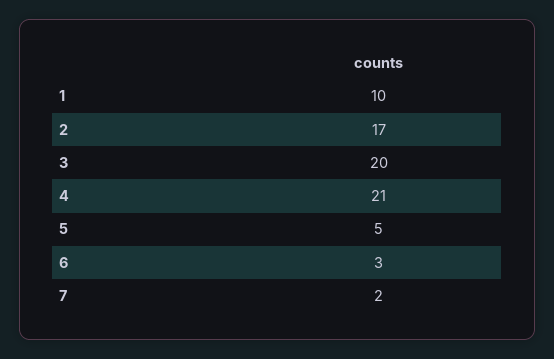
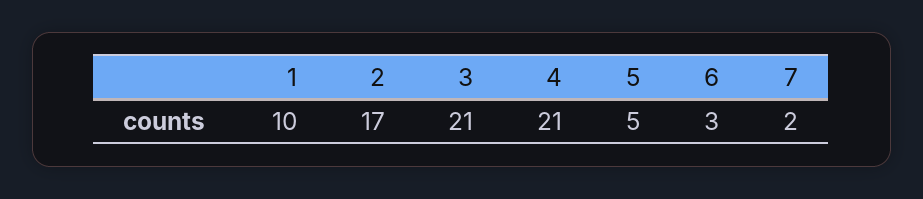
3: 20 -> 21

